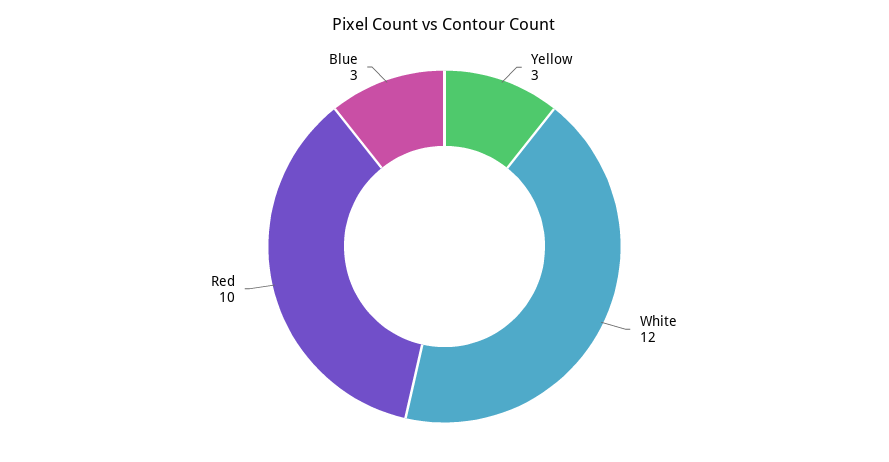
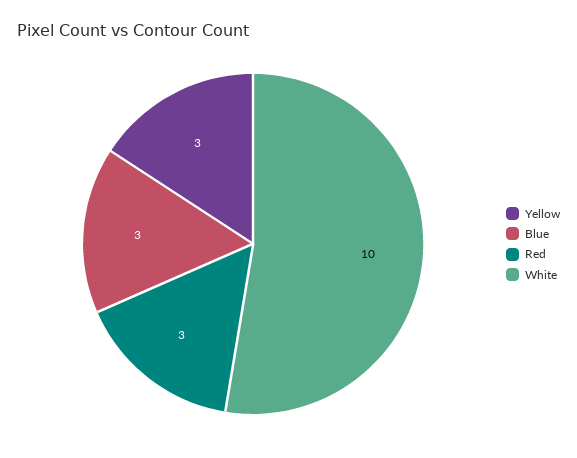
White: 12 -> 10
Red: 10 -> 3

